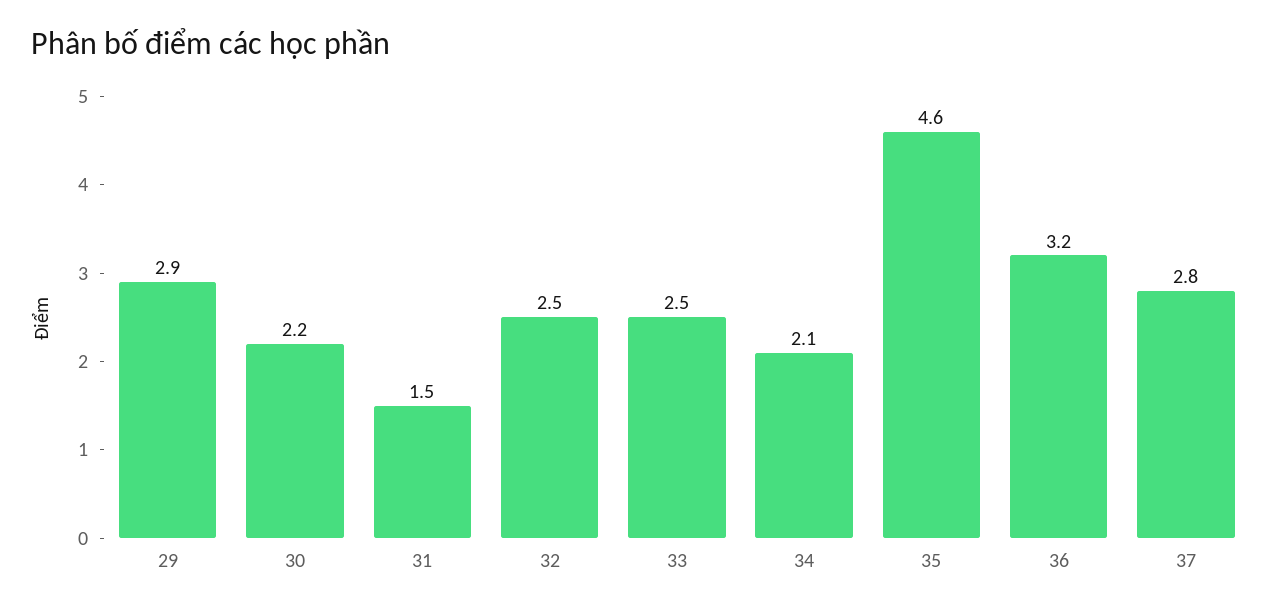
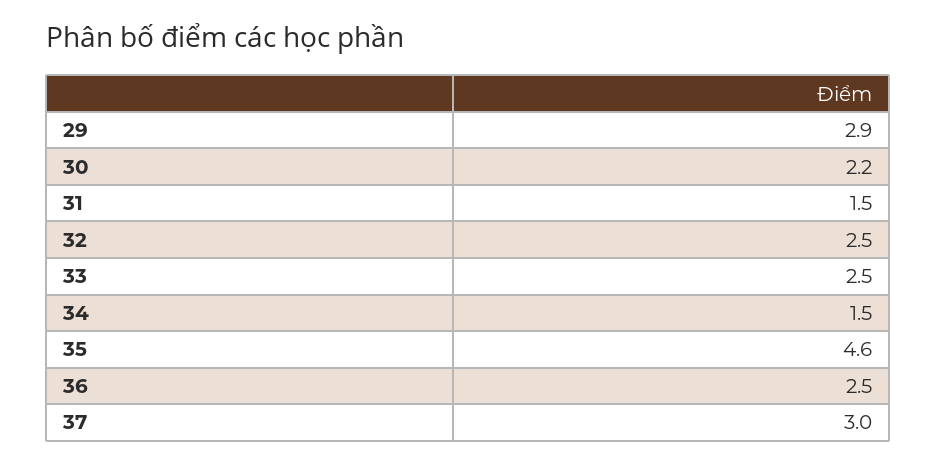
34: 2.1 -> 1.5
36: 3.2 -> 2.5
37: 2.8 -> 3

